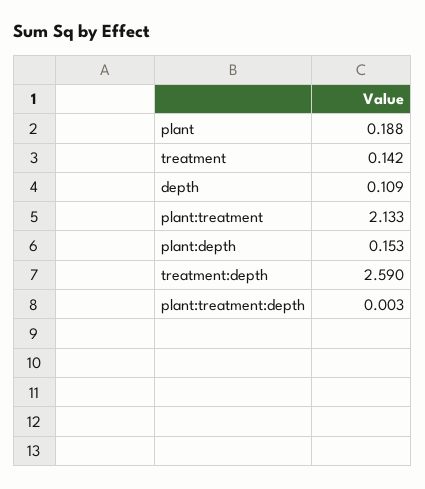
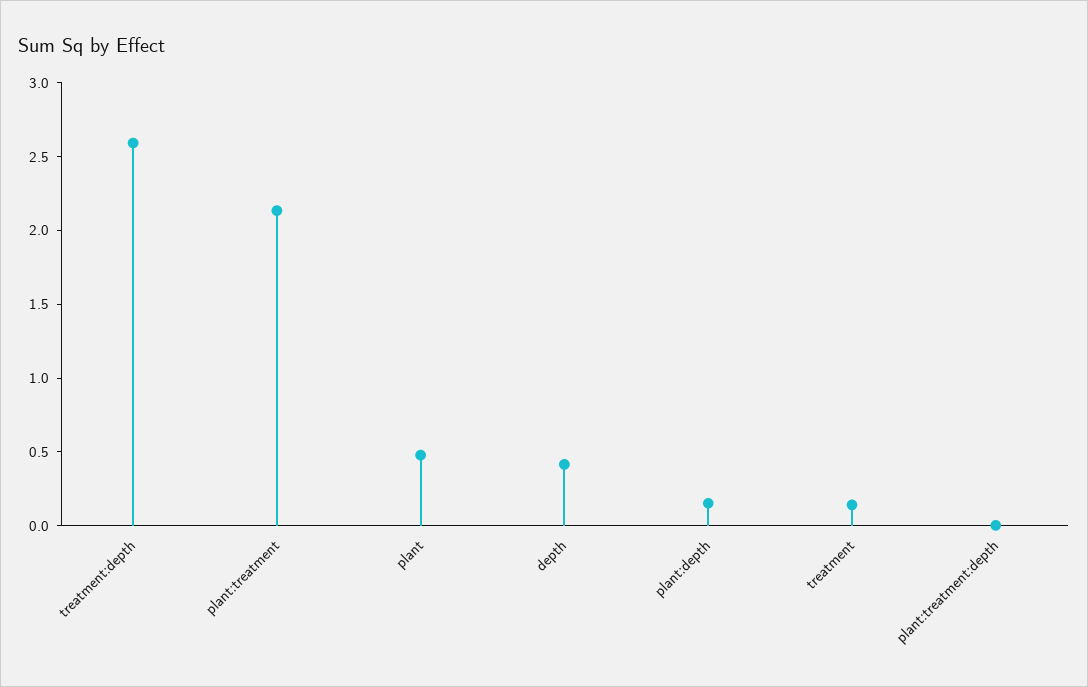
plant: 0.188 -> 0.5
depth: 0.109 -> 0.4

